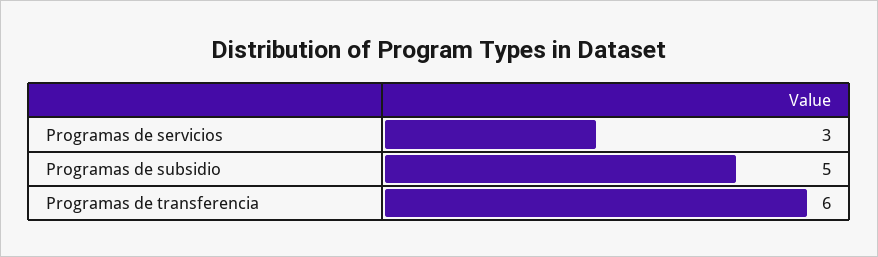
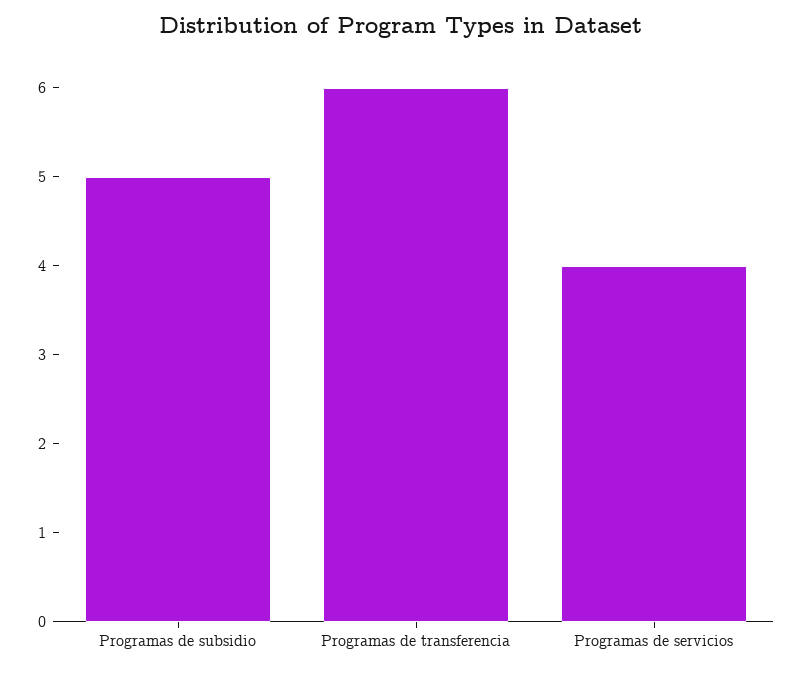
Programas de servicios: 3 -> 4

